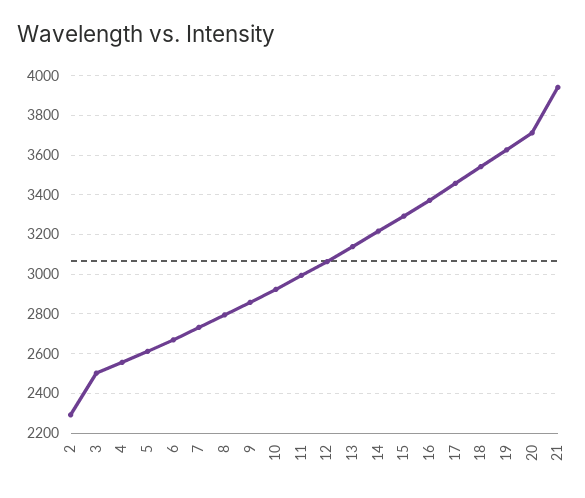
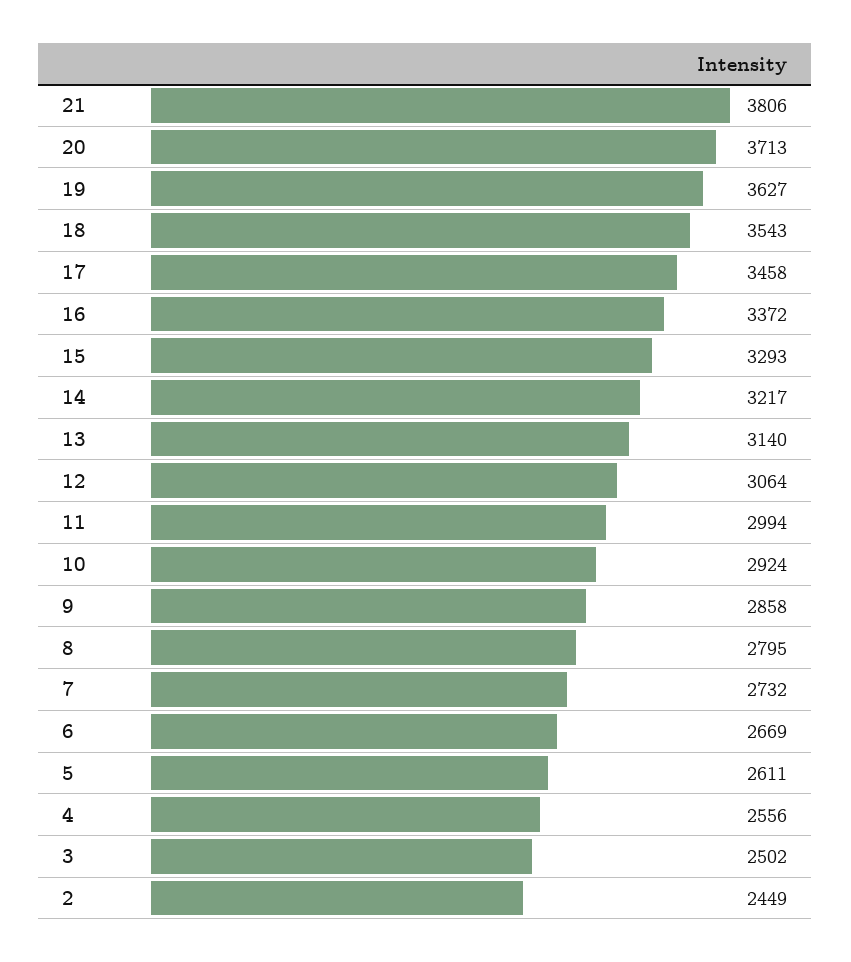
2: 2300 -> 2449
21: 3950 -> 3806

